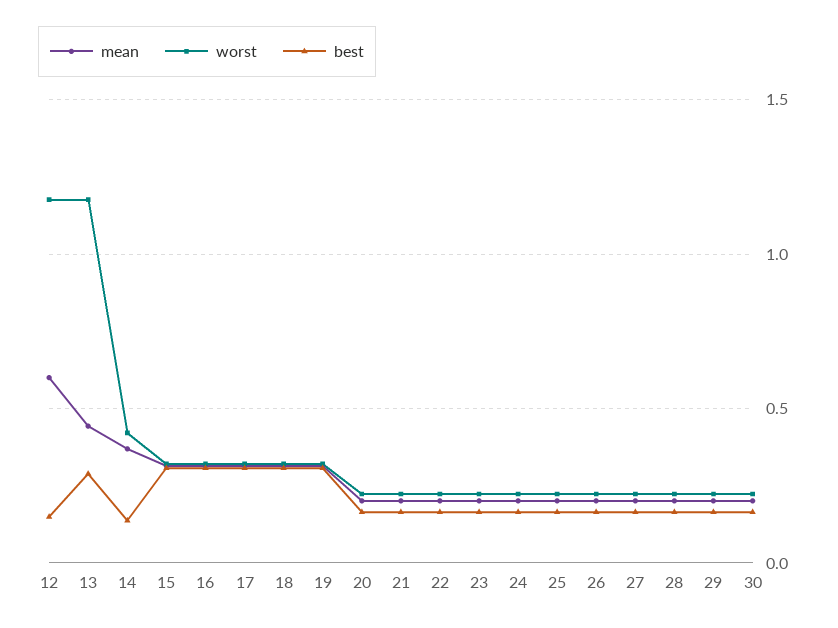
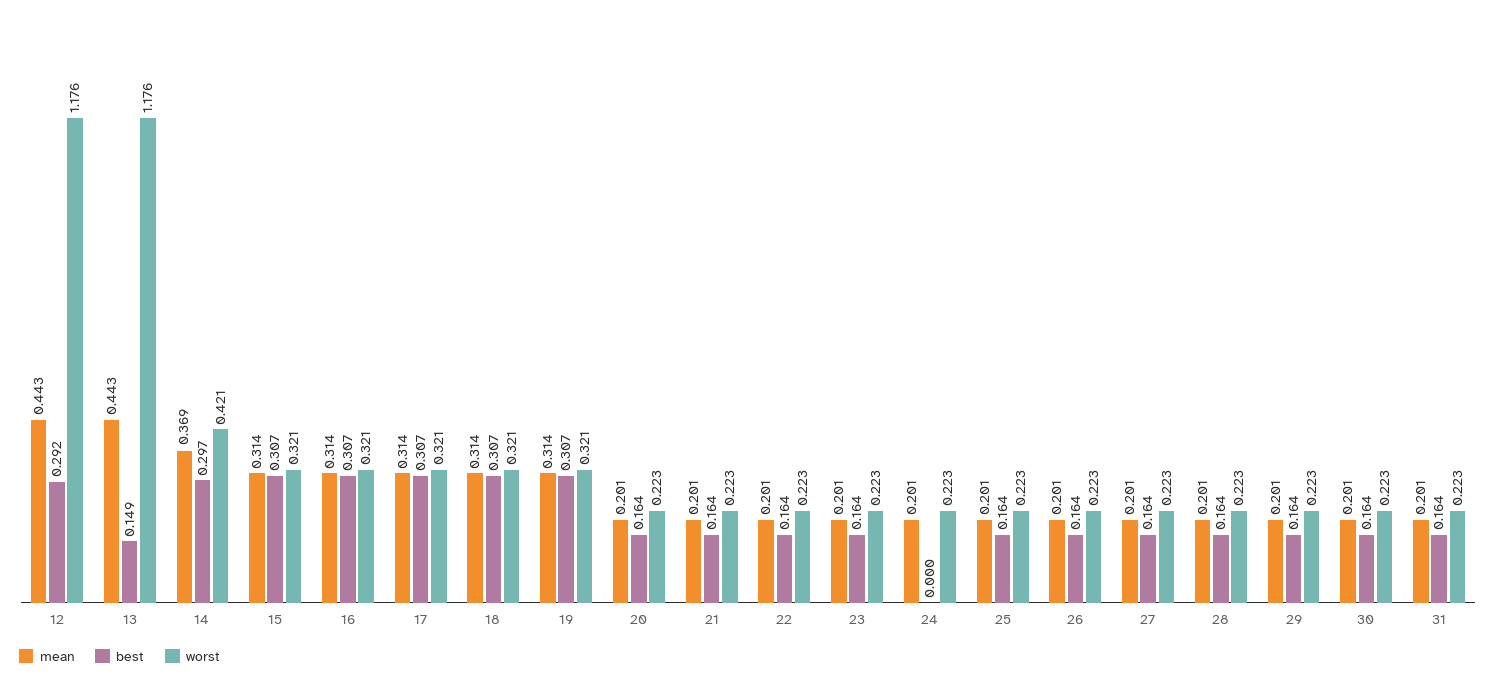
mean, 12: 0.6 -> 0.443
best, 12: 0.15 -> 0.292
best, 13: 0.3 -> 0.149
best, 14: 0.15 -> 0.297
best, 24: 0.15 -> 0
mean, 31: none -> 0.201
best, 31: none -> 0.164
worst, 31: none -> 0.223

